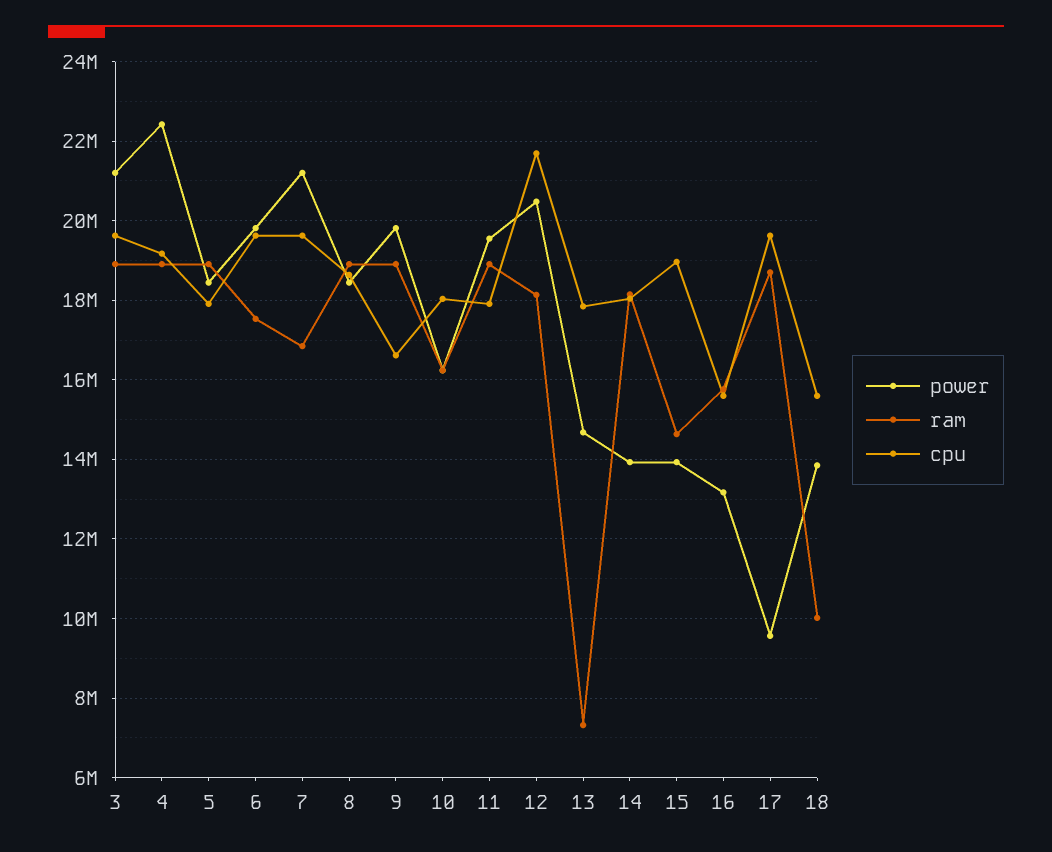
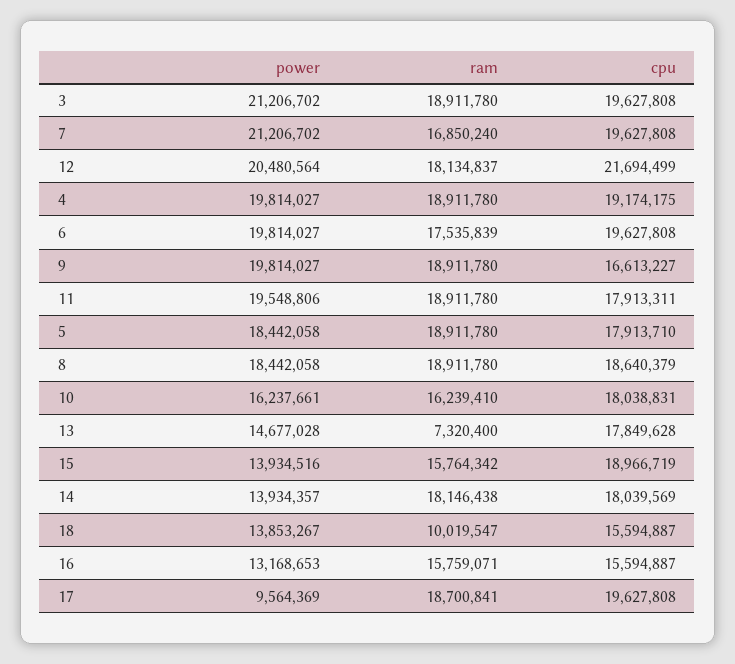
power, 4: 22400000 -> 19814027
ram, 15: 14600000 -> 15764342

